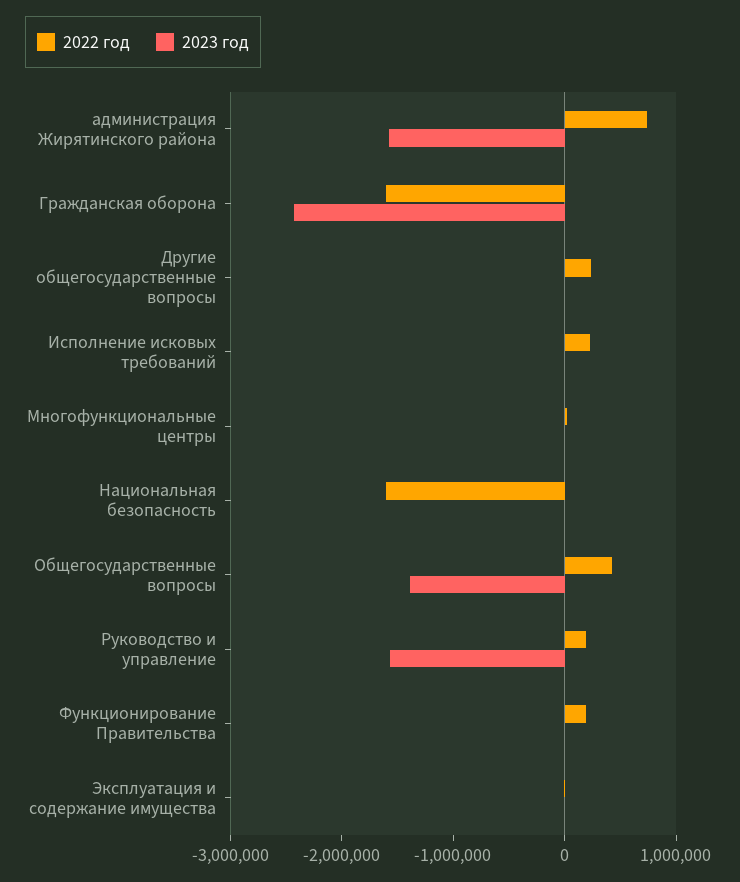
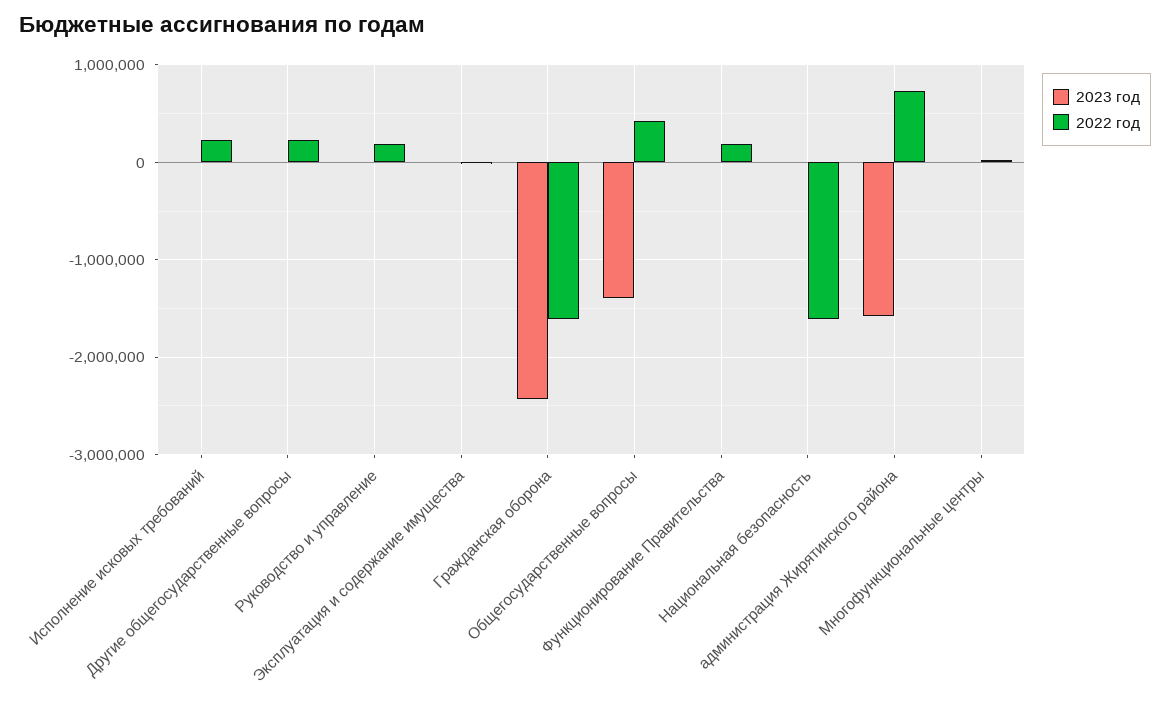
2023 год, Руководство и управление: -1600000 -> 0

